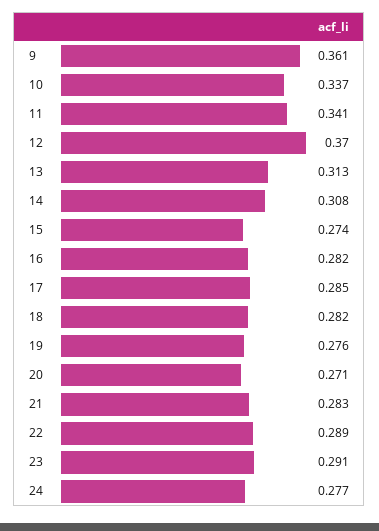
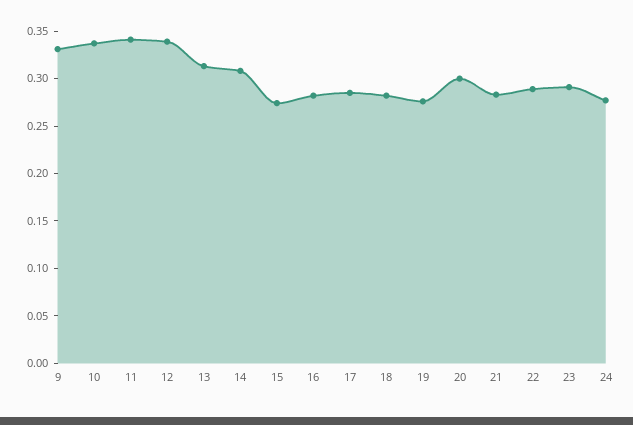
9: 0.361 -> 0.33
12: 0.37 -> 0.34
20: 0.271 -> 0.3

